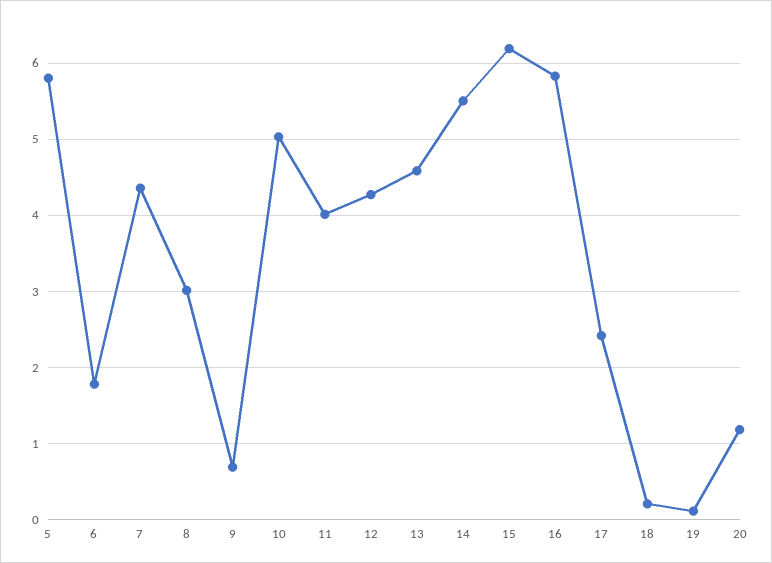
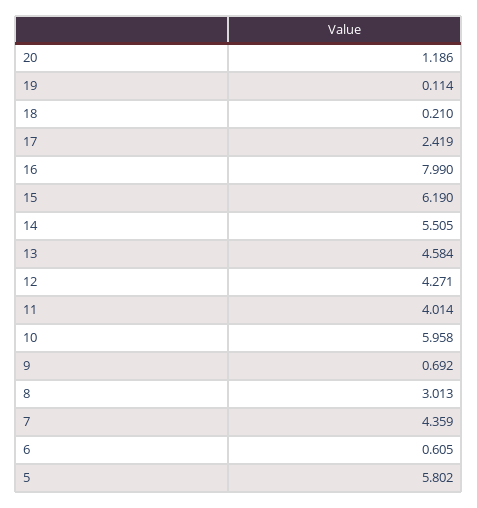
6: 1.8 -> 0.605
10: 5 -> 5.958
16: 5.8 -> 7.99

